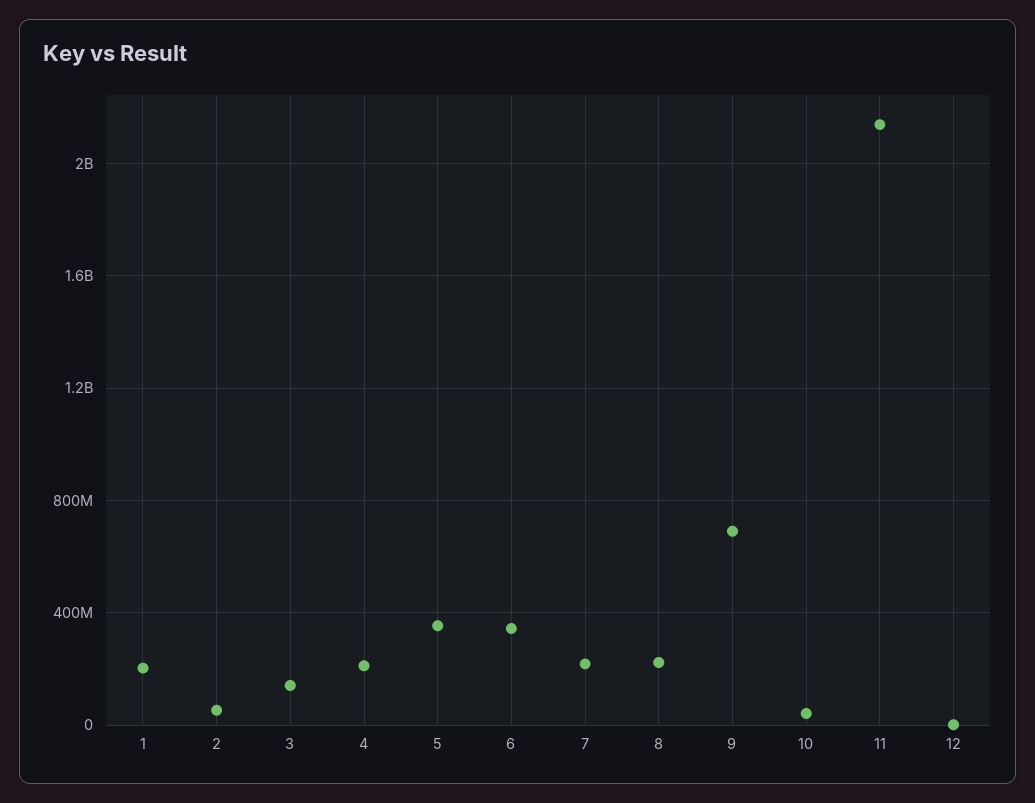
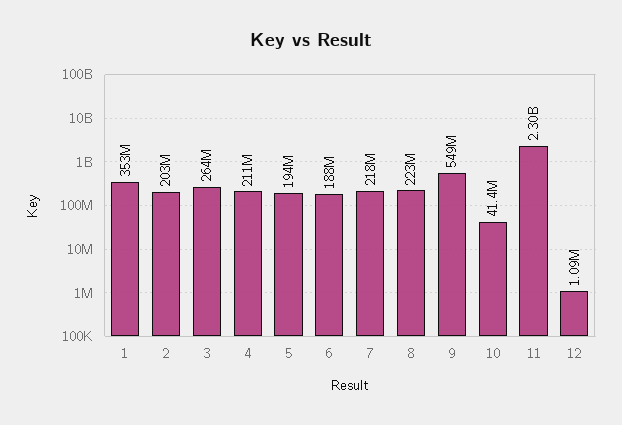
1: 200000000 -> 353000000
2: 50000000 -> 203000000
3: 150000000 -> 264000000
5: 350000000 -> 194000000
6: 350000000 -> 188000000
9: 700000000 -> 549000000
11: 2150000000 -> 2300000000

